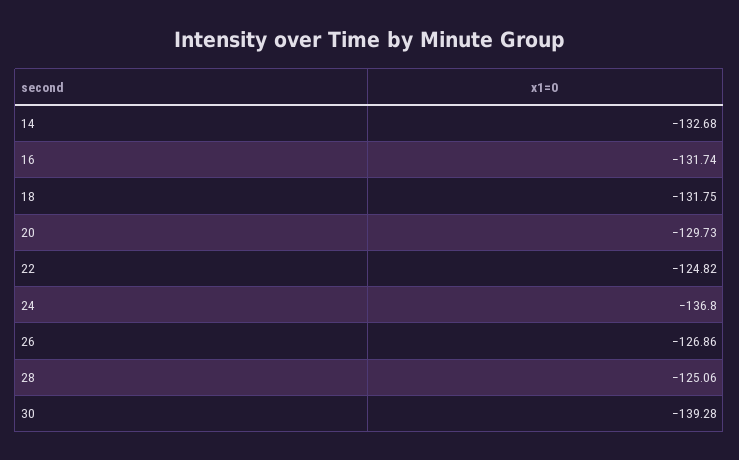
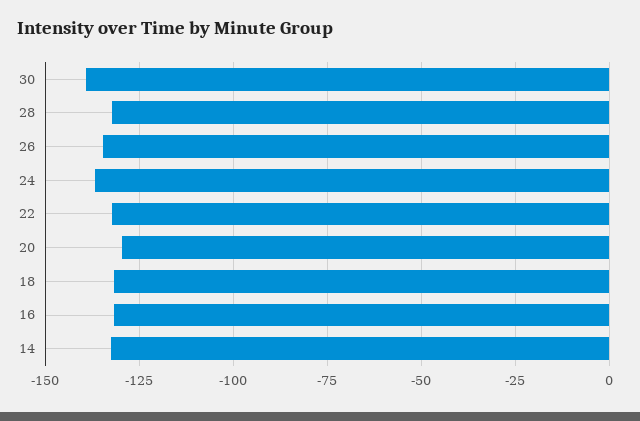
22: -124.82 -> -132.5
26: -126.86 -> -135
28: -125.06 -> -132.5

